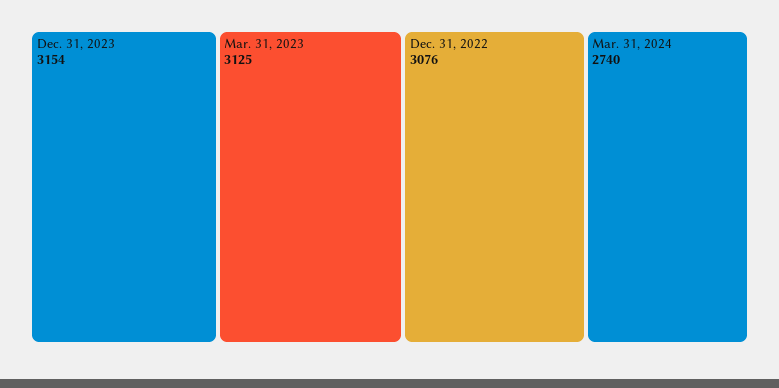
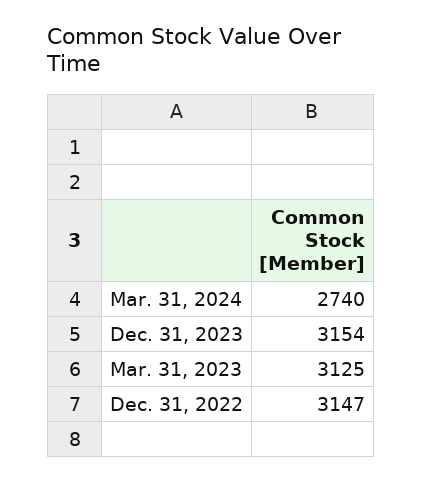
Dec. 31, 2022: 3076 -> 3147

